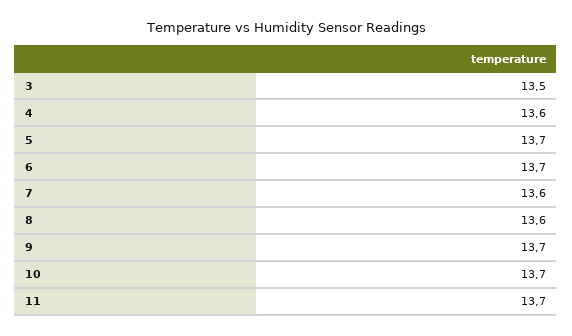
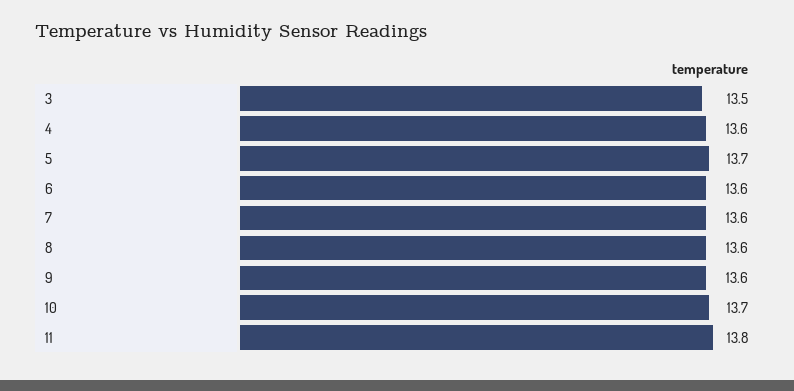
6: 13.7 -> 13.6
9: 13.7 -> 13.6
11: 13.7 -> 13.8

